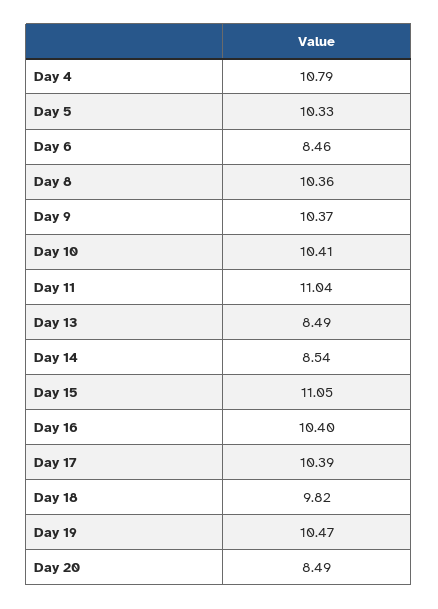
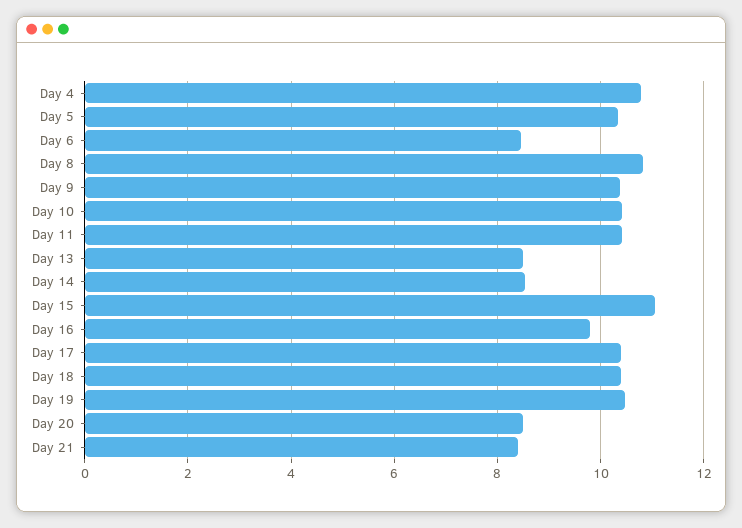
Day 8: 10.36 -> 10.8
Day 11: 11.04 -> 10.4
Day 16: 10.4 -> 9.8
Day 18: 9.82 -> 10.4
Day 21: none -> 8.4

